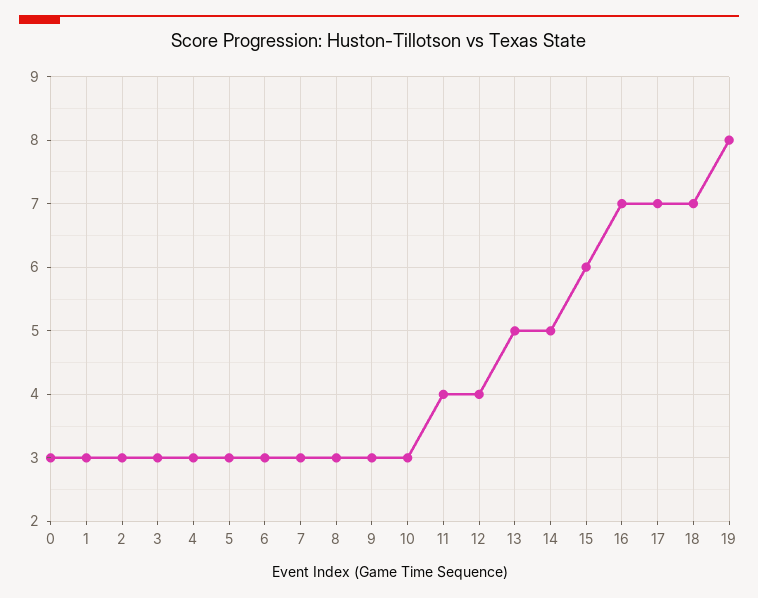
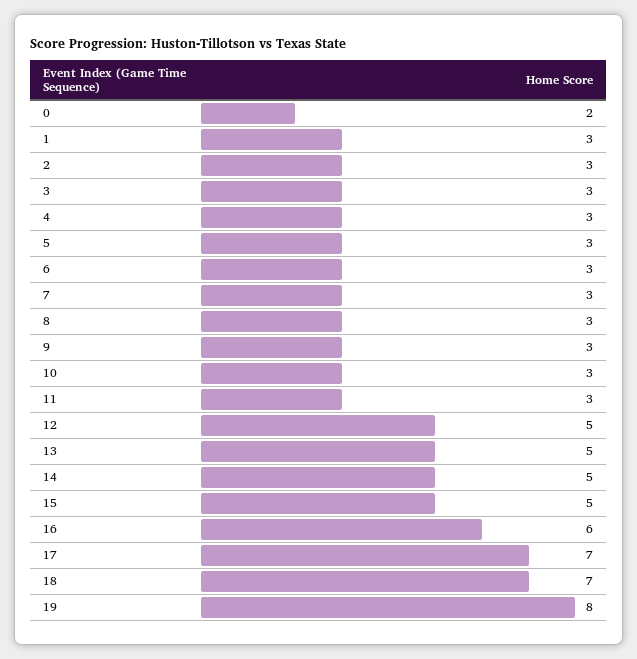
0: 3 -> 2
11: 4 -> 3
12: 4 -> 5
15: 6 -> 5
16: 7 -> 6

